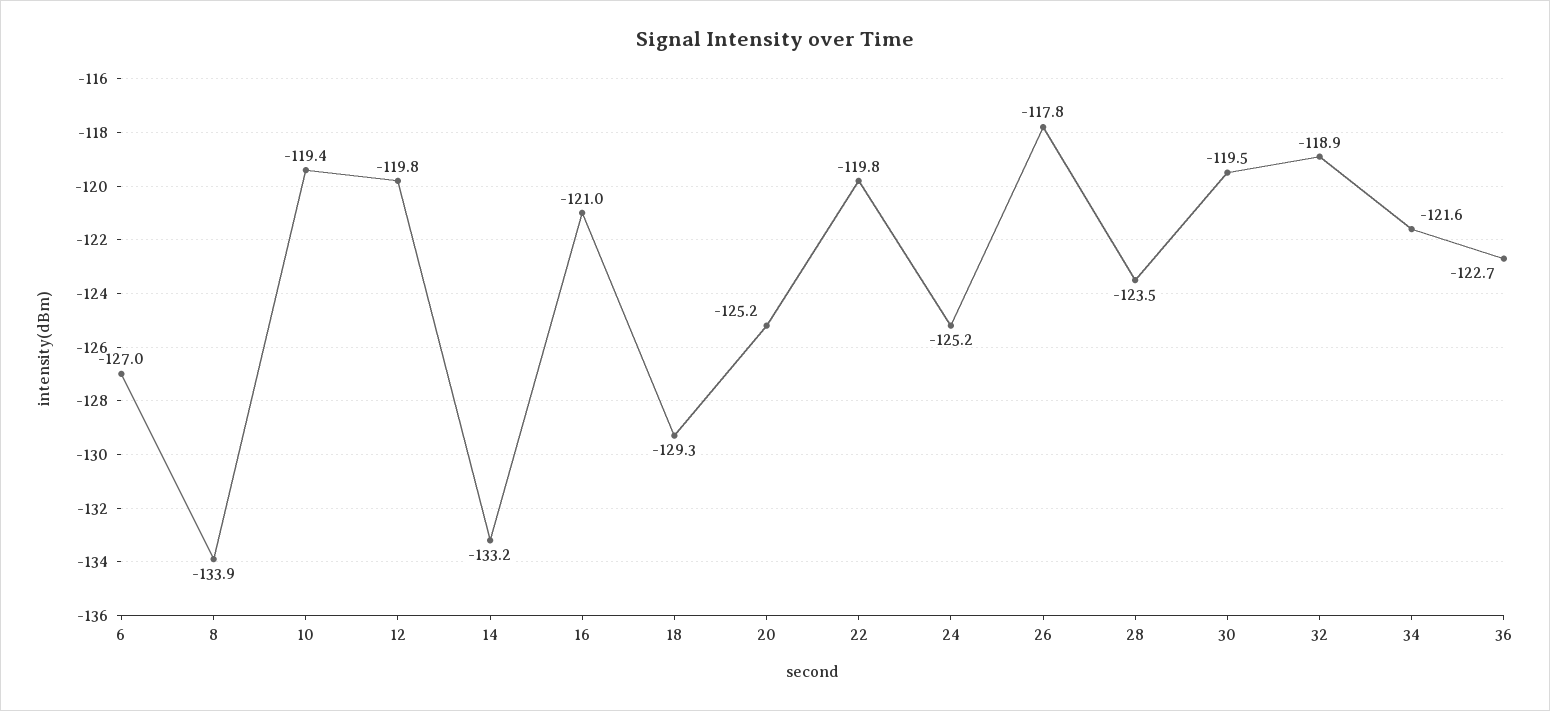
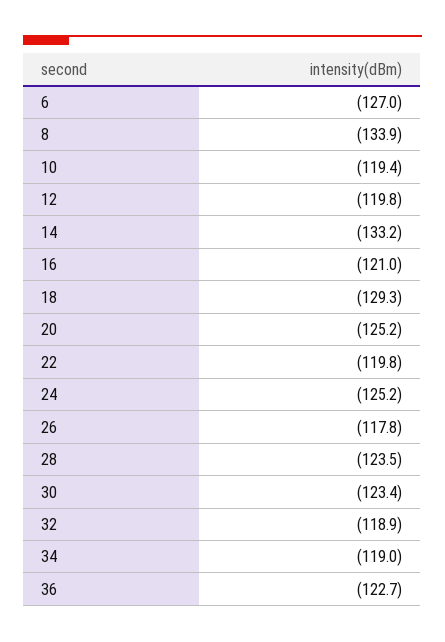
30: -119.5 -> -123.4
34: -121.6 -> -119

